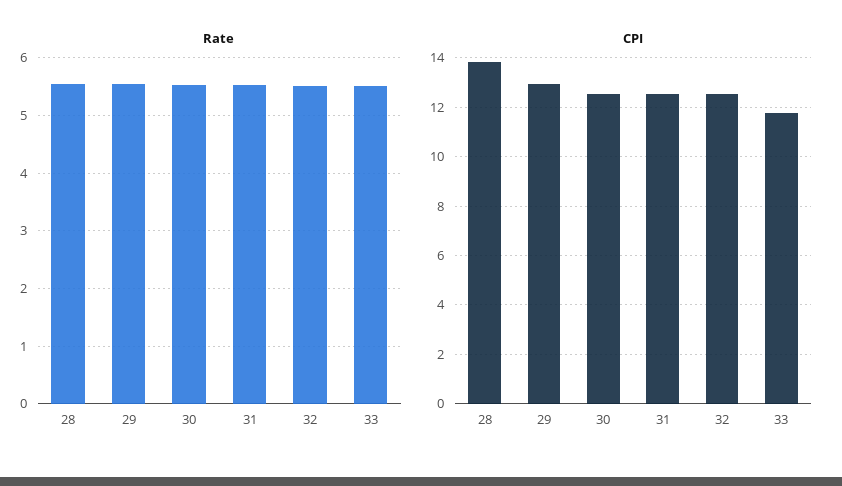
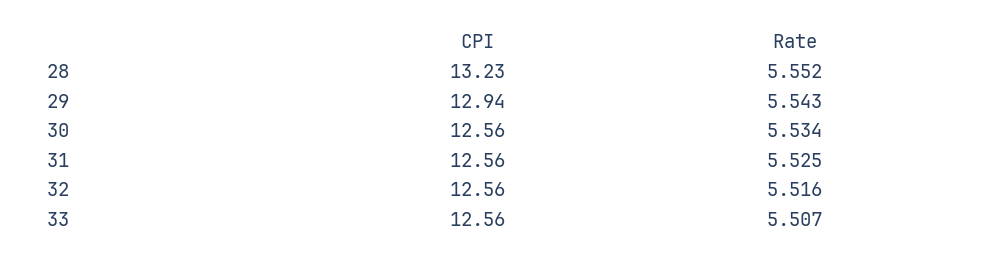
CPI, 28: 13.75 -> 13.23
CPI, 33: 11.75 -> 12.56

